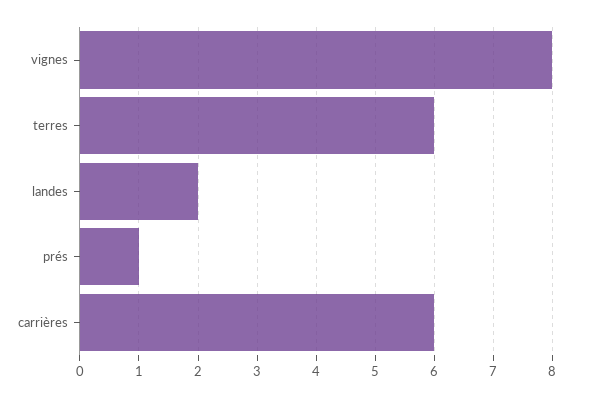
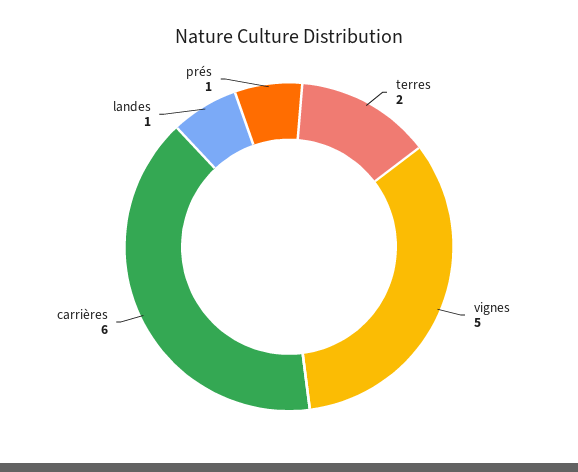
vignes: 8 -> 5
terres: 6 -> 2
landes: 2 -> 1

